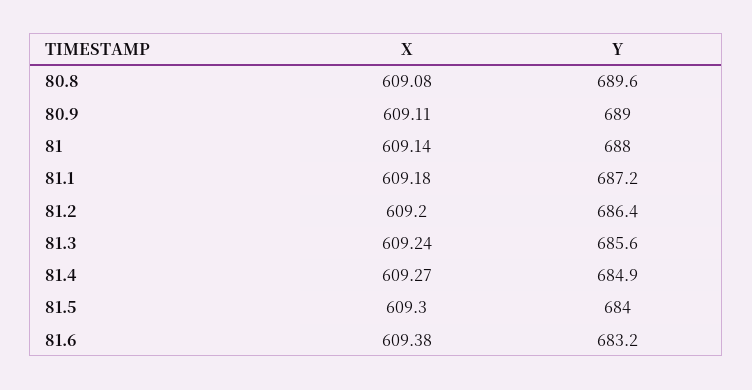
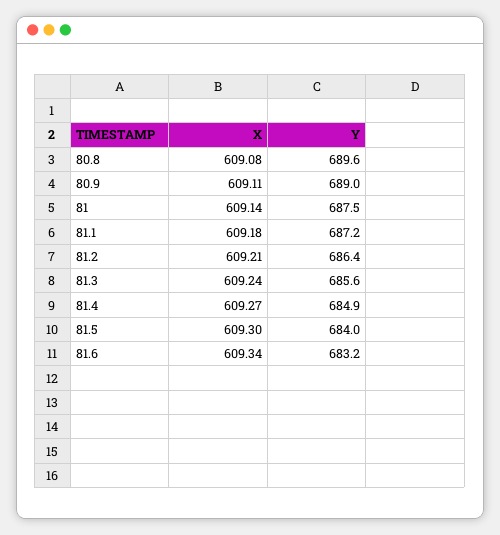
Y, 81: 688 -> 687.5
X, 81.2: 609.2 -> 609.21
X, 81.6: 609.38 -> 609.34

